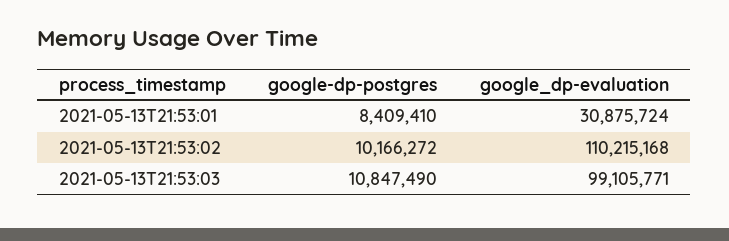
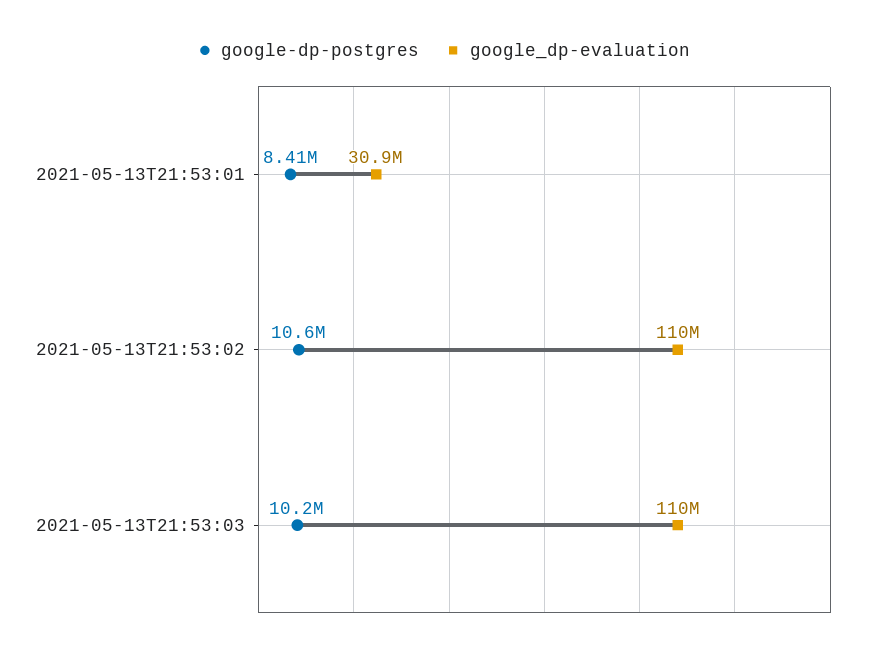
google-dp-postgres, 2021-05-13T21:53:02: 10166272 -> 10600000
google-dp-postgres, 2021-05-13T21:53:03: 10847490 -> 10200000
google_dp-evaluation, 2021-05-13T21:53:03: 99105771 -> 110000000

